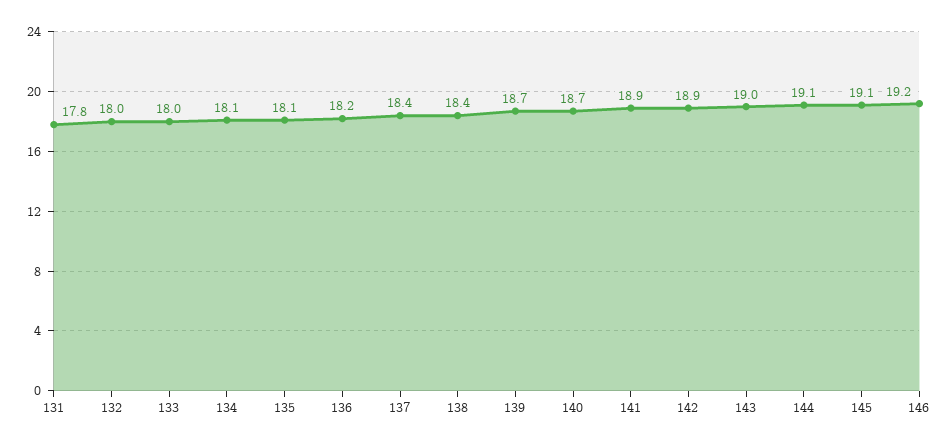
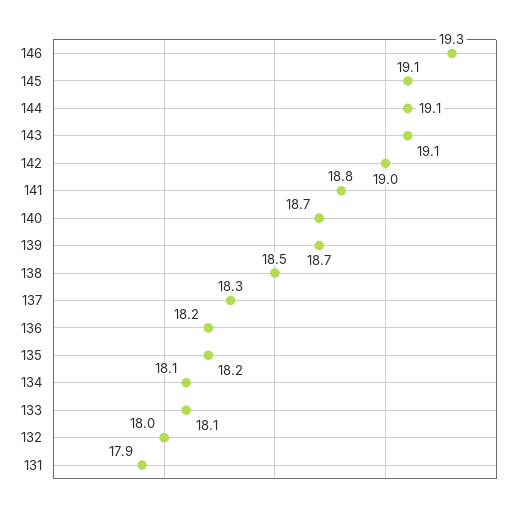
131: 17.8 -> 17.9
133: 18 -> 18.1
135: 18.1 -> 18.2
137: 18.4 -> 18.3
138: 18.4 -> 18.5
141: 18.9 -> 18.8
142: 18.9 -> 19
143: 19 -> 19.1
146: 19.2 -> 19.3

